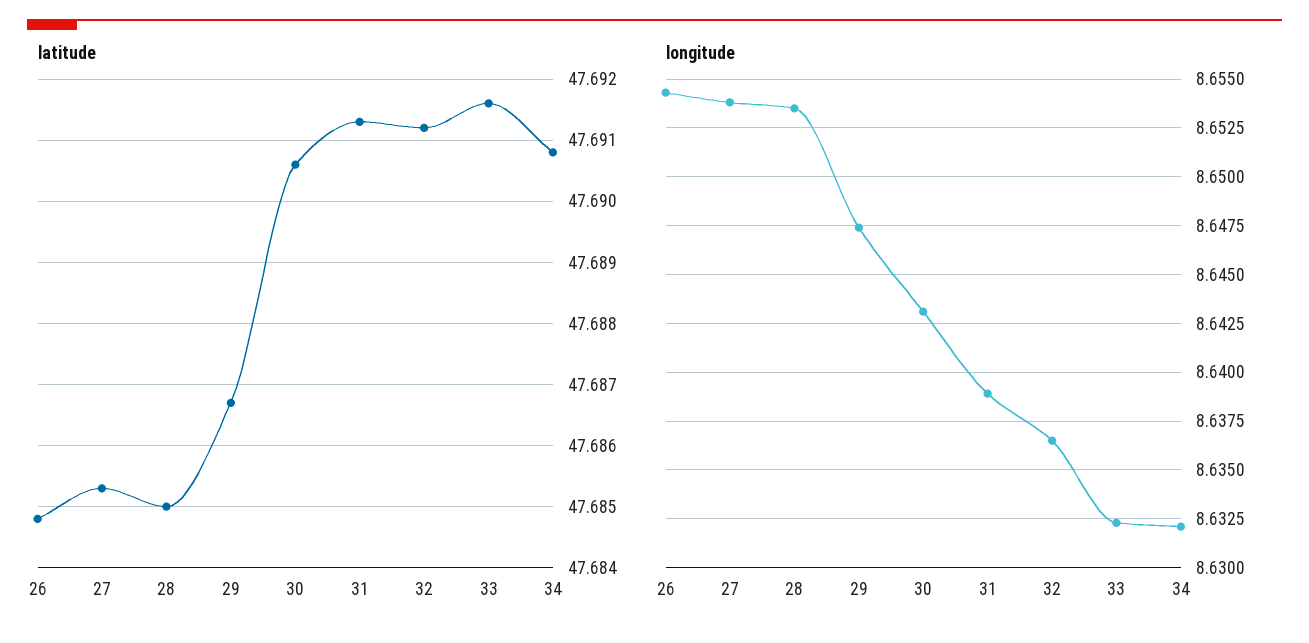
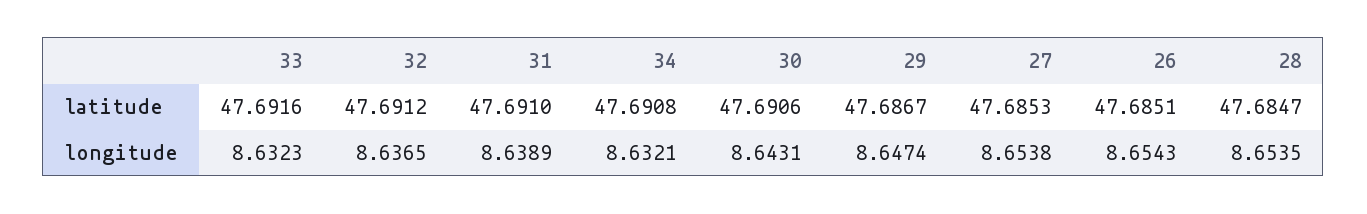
latitude, 26: 47.6848 -> 47.6851
latitude, 28: 47.685 -> 47.6847
latitude, 31: 47.6913 -> 47.691

